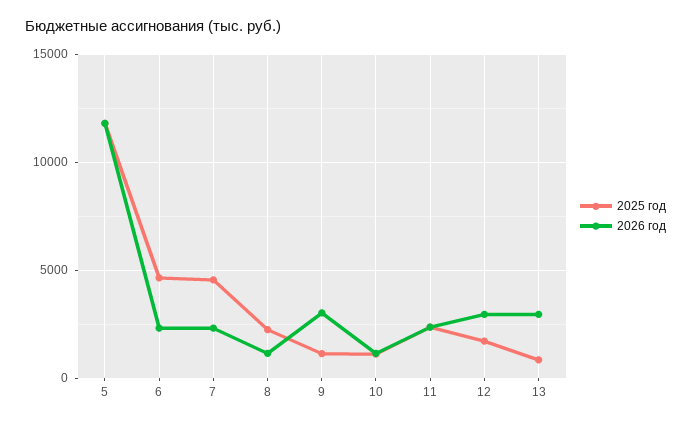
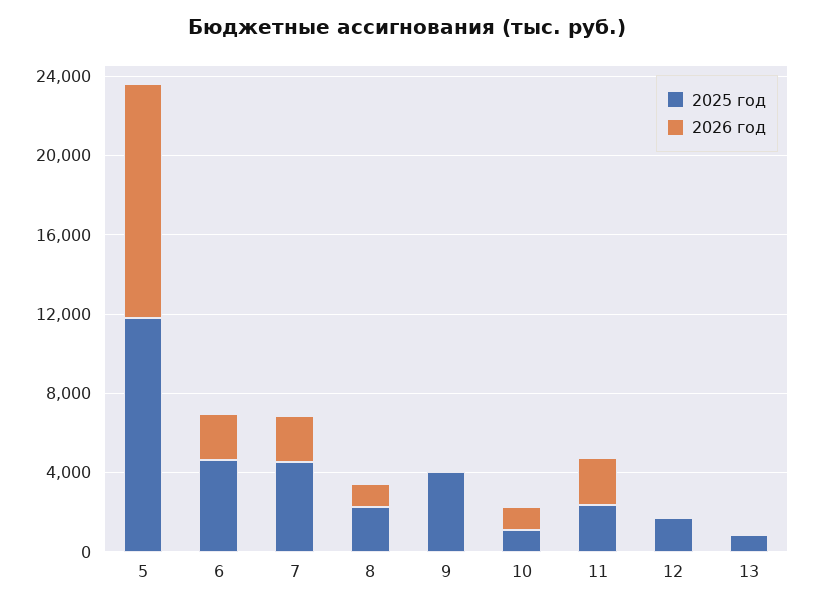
2025 год, 9: 1000 -> 4000
2026 год, 9: 3000 -> 0
2026 год, 12: 3000 -> 0
2026 год, 13: 3000 -> 0

